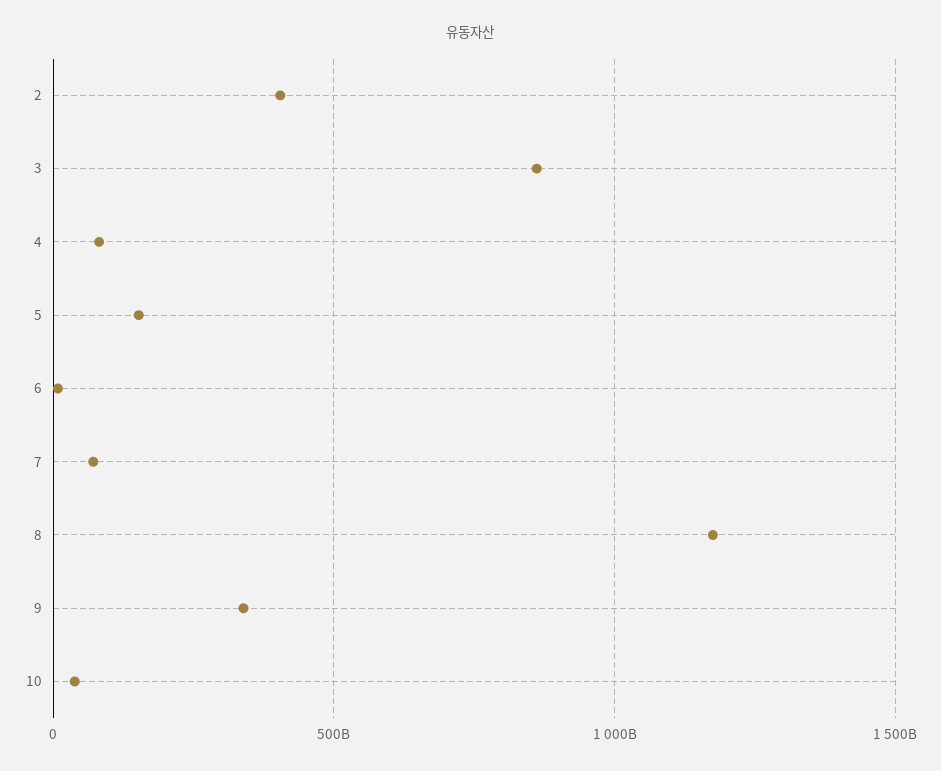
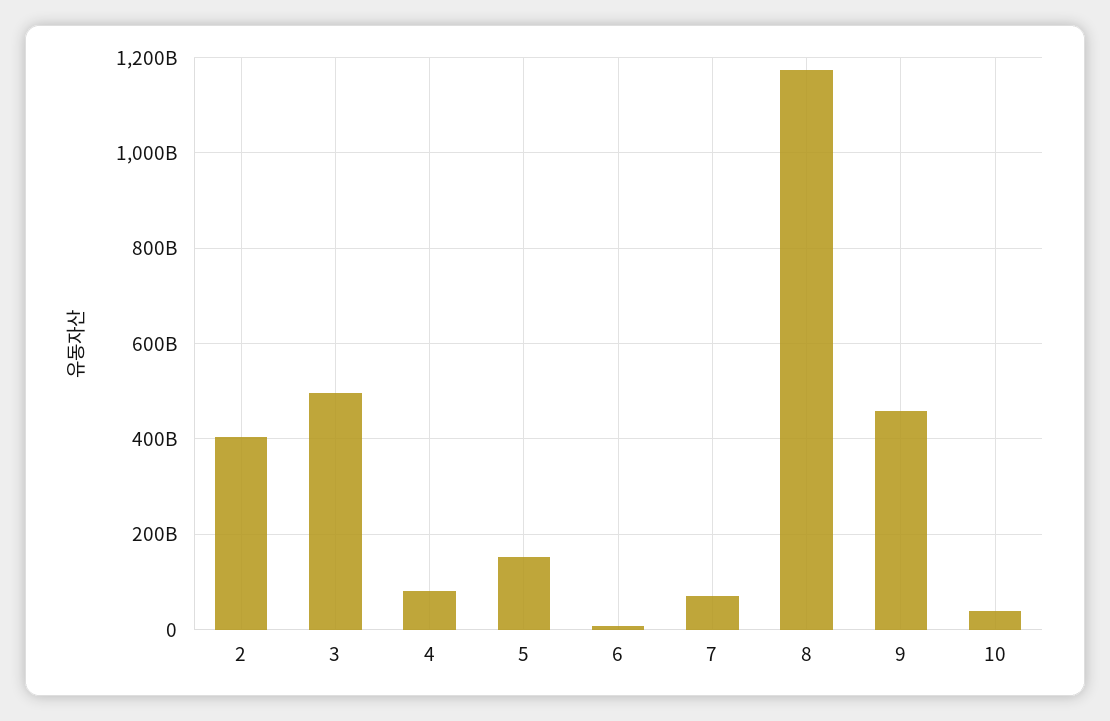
3: 850000000000 -> 500000000000
9: 350000000000 -> 460000000000

